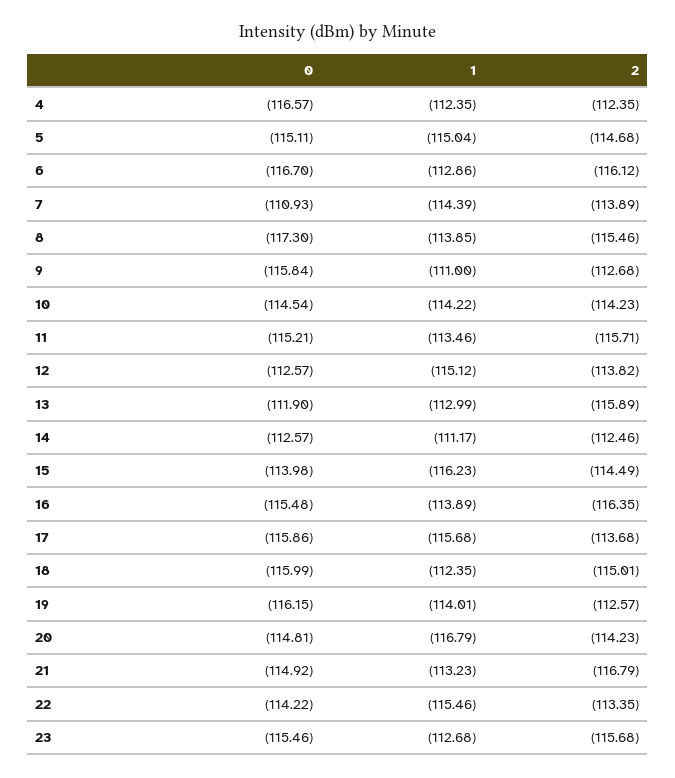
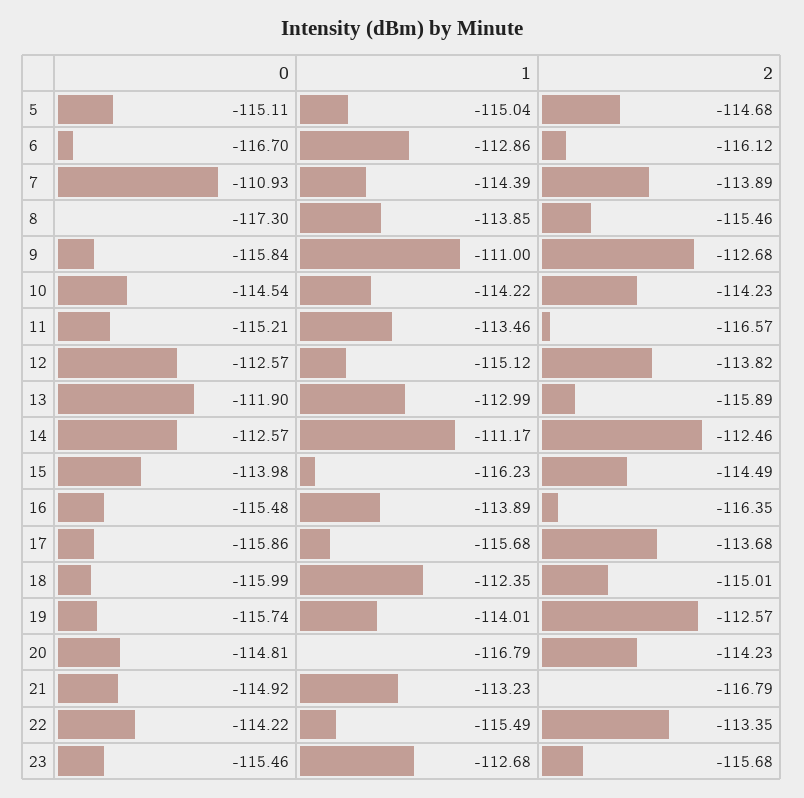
0, 4: -116.57 -> none
1, 4: -112.35 -> none
2, 4: -112.35 -> none
2, 11: -115.71 -> -116.57
0, 19: -116.15 -> -115.74
1, 22: -115.46 -> -115.49

